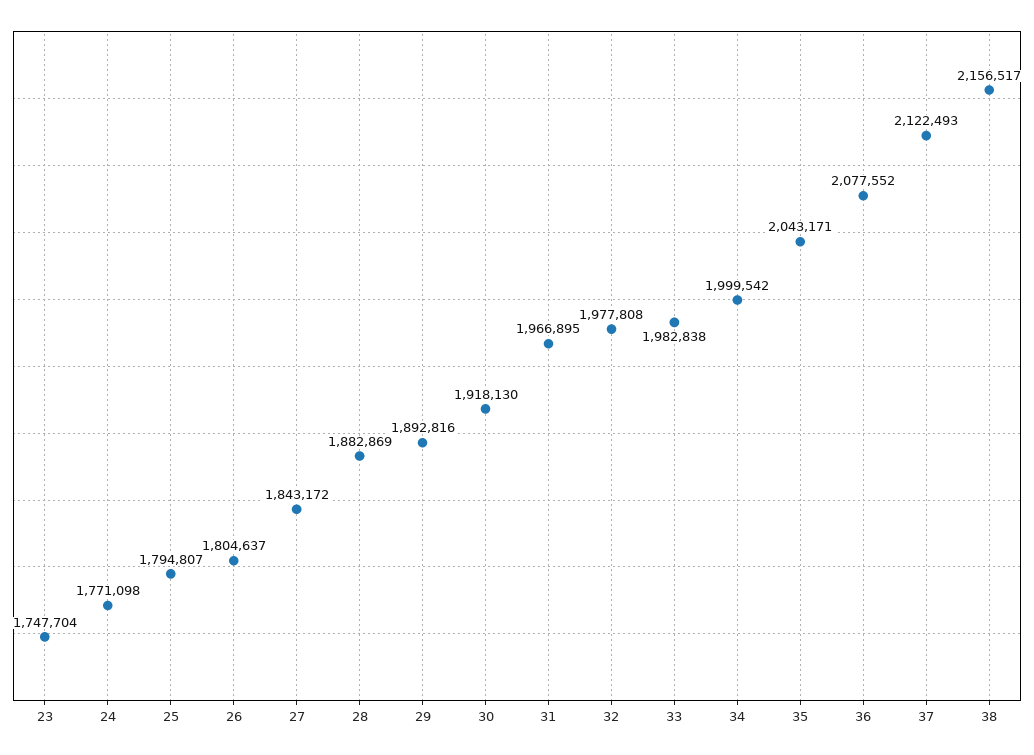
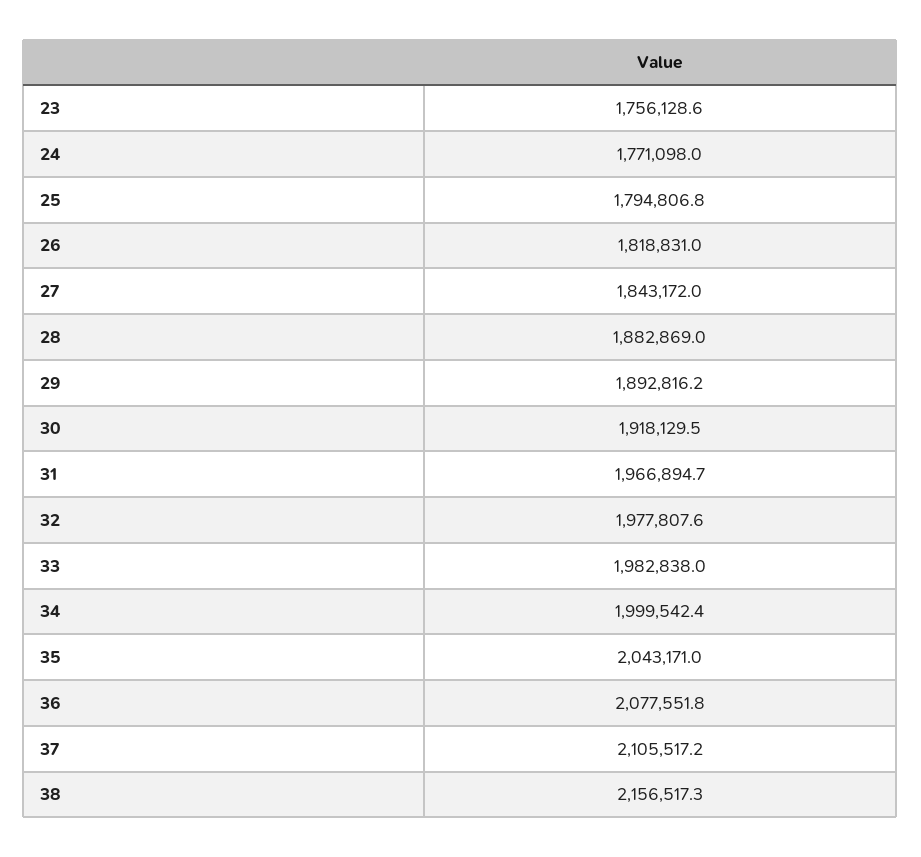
23: 1747704 -> 1756128.6
26: 1804637 -> 1818831
37: 2122493 -> 2105517.2

